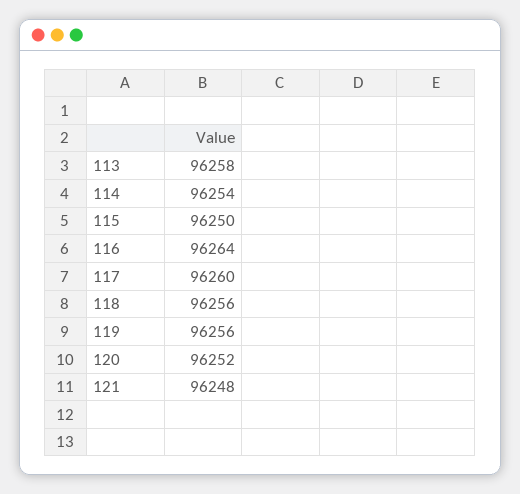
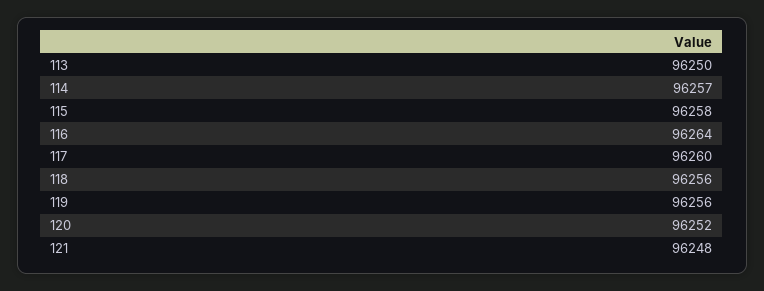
113: 96258 -> 96250
114: 96254 -> 96257
115: 96250 -> 96258

